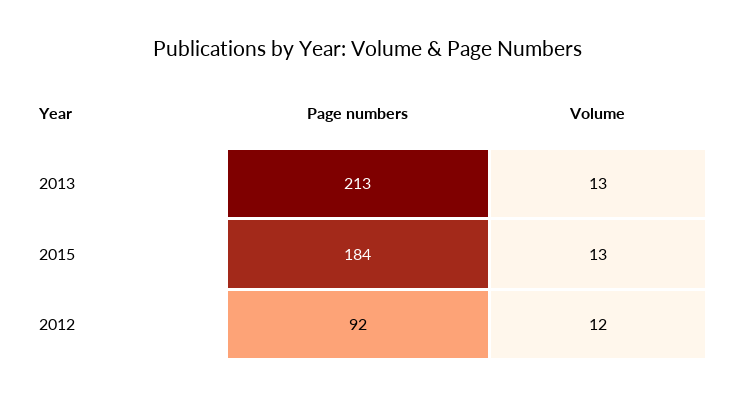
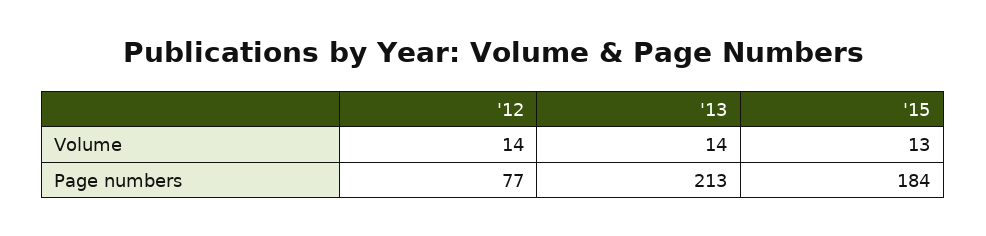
Volume, 2013: 13 -> 14
Page numbers, 2012: 92 -> 77
Volume, 2012: 12 -> 14

